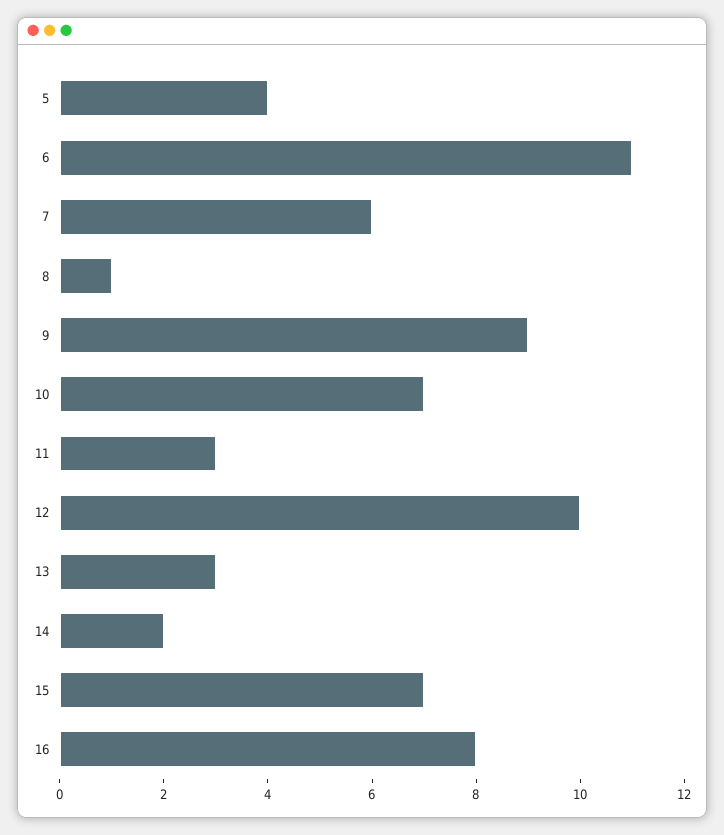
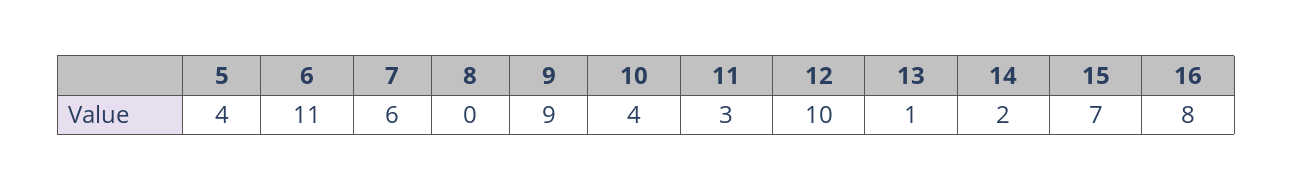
8: 1 -> 0
10: 7 -> 4
13: 3 -> 1

